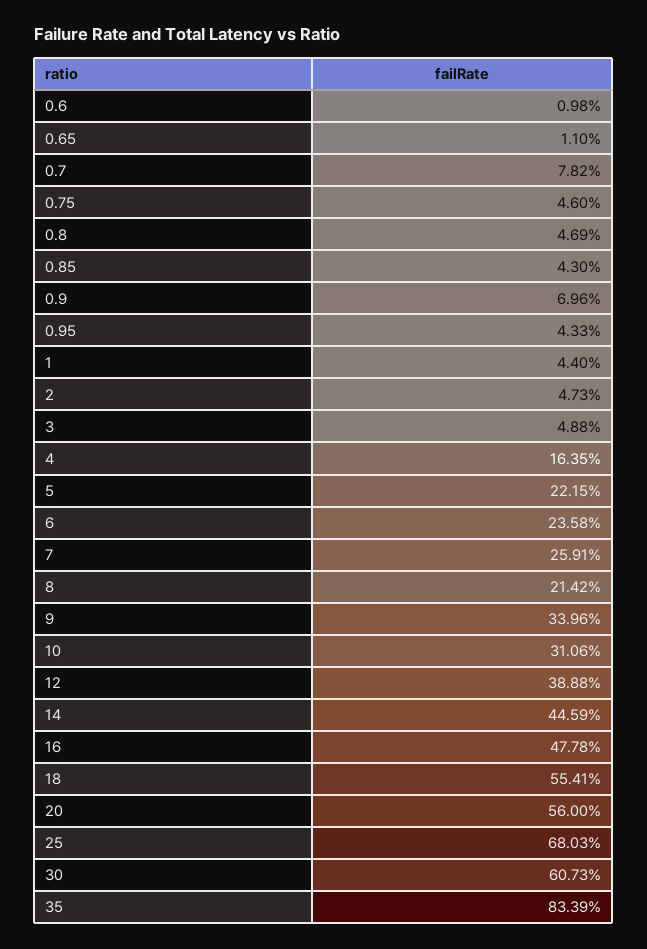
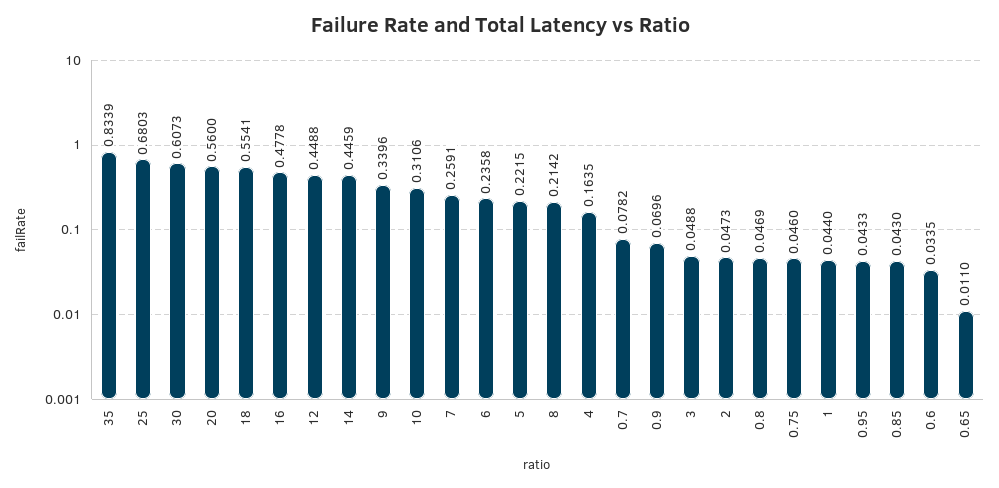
0.6: 0.0098 -> 0.0335
12: 0.3888 -> 0.4488

